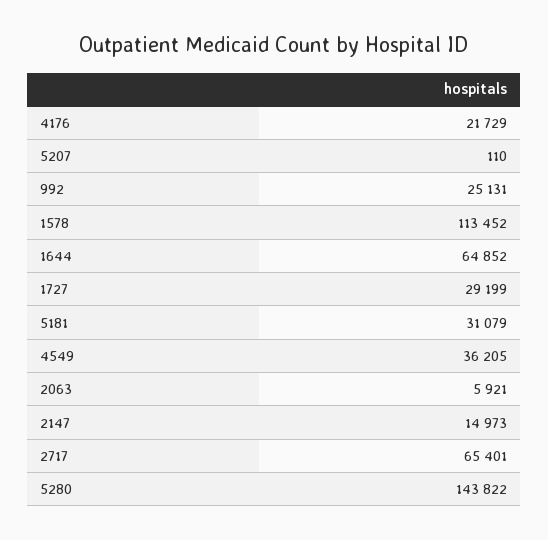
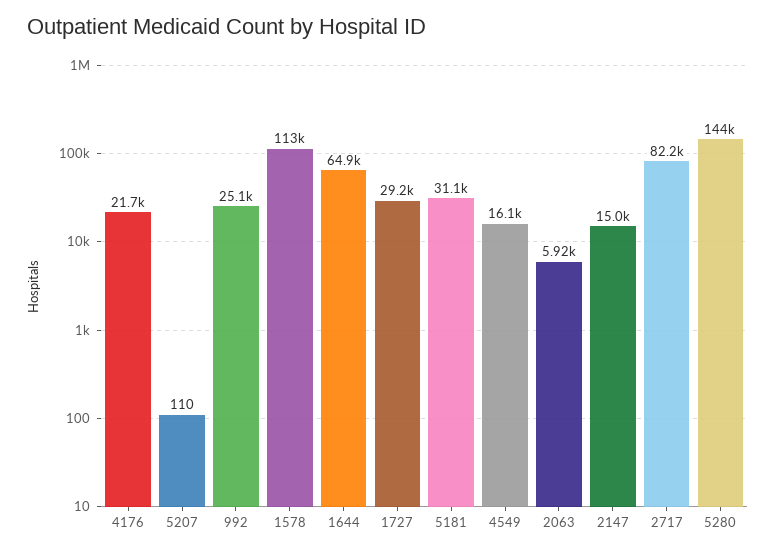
4549: 36205 -> 16100
2717: 65401 -> 82200

